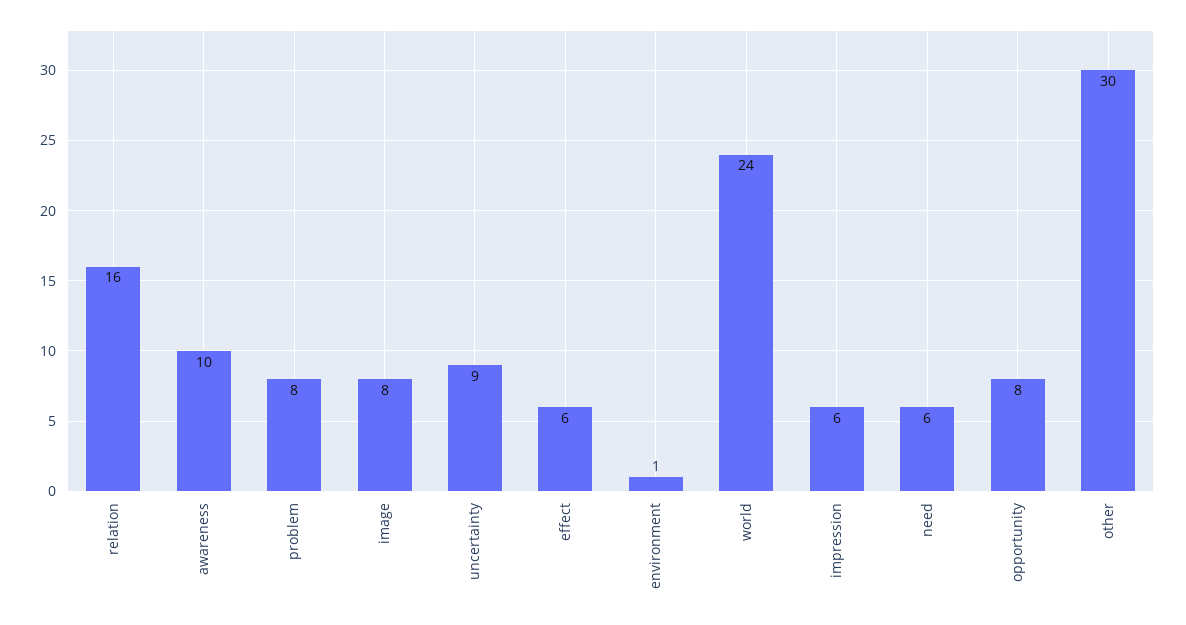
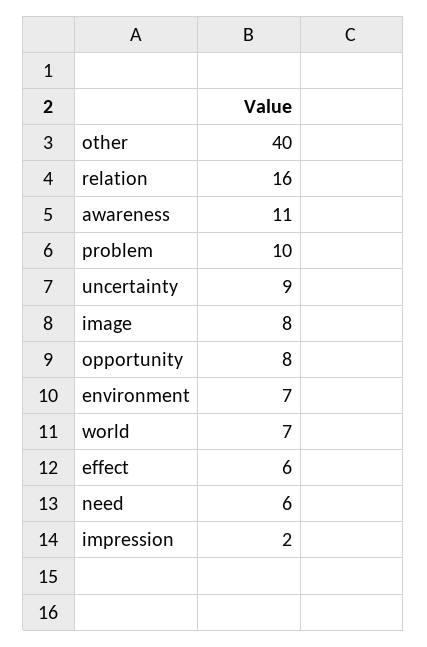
awareness: 10 -> 11
problem: 8 -> 10
environment: 1 -> 7
world: 24 -> 7
impression: 6 -> 2
other: 30 -> 40

